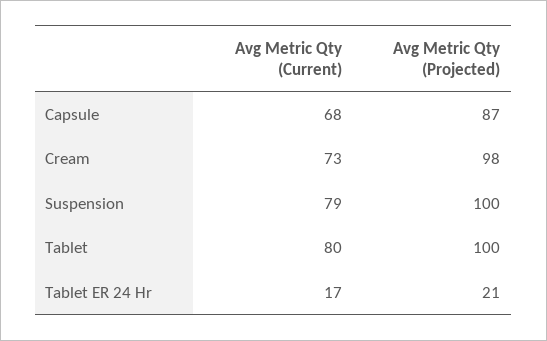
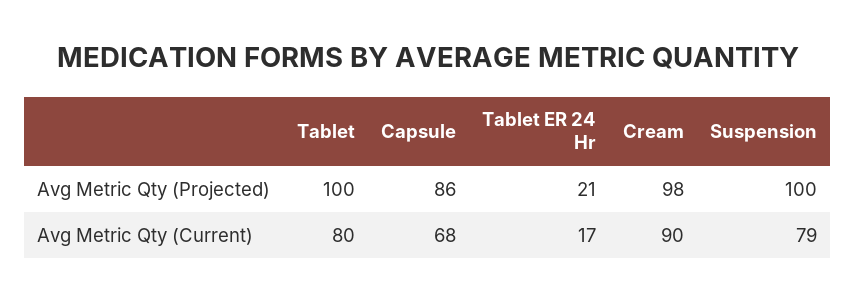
Avg Metric Qty (Projected), Capsule: 87 -> 86
Avg Metric Qty (Current), Cream: 73 -> 90

